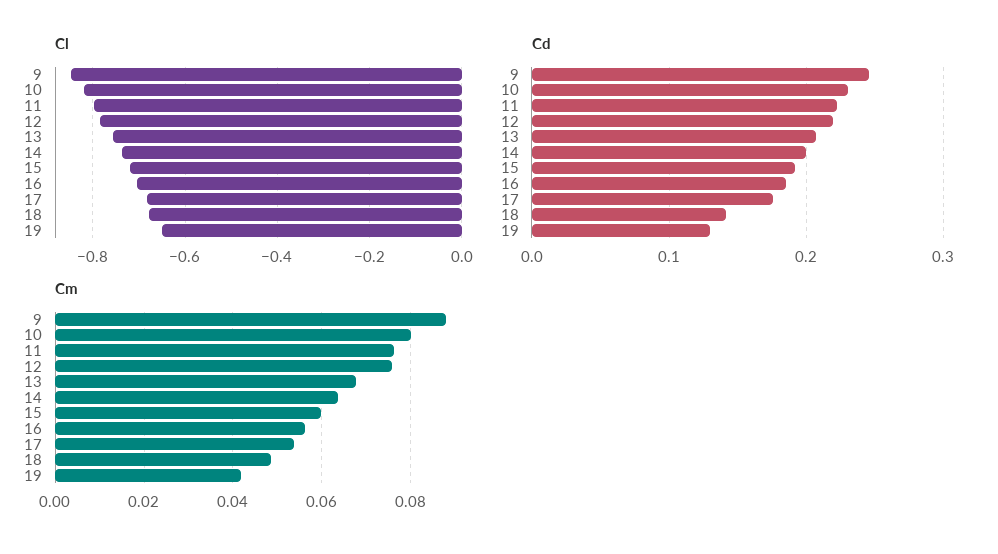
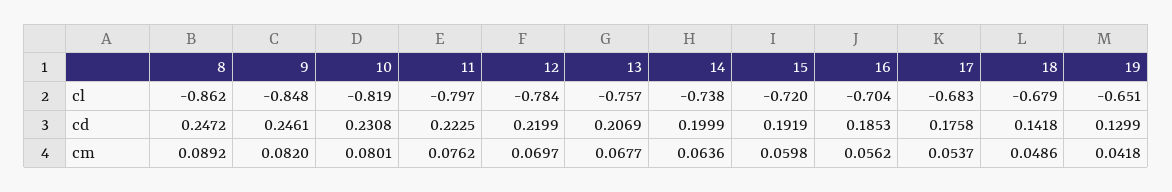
Cm, 9: 0.088 -> 0.082
Cm, 12: 0.076 -> 0.0697
Cl, 8: none -> -0.862
Cd, 8: none -> 0.2472
Cm, 8: none -> 0.0892

